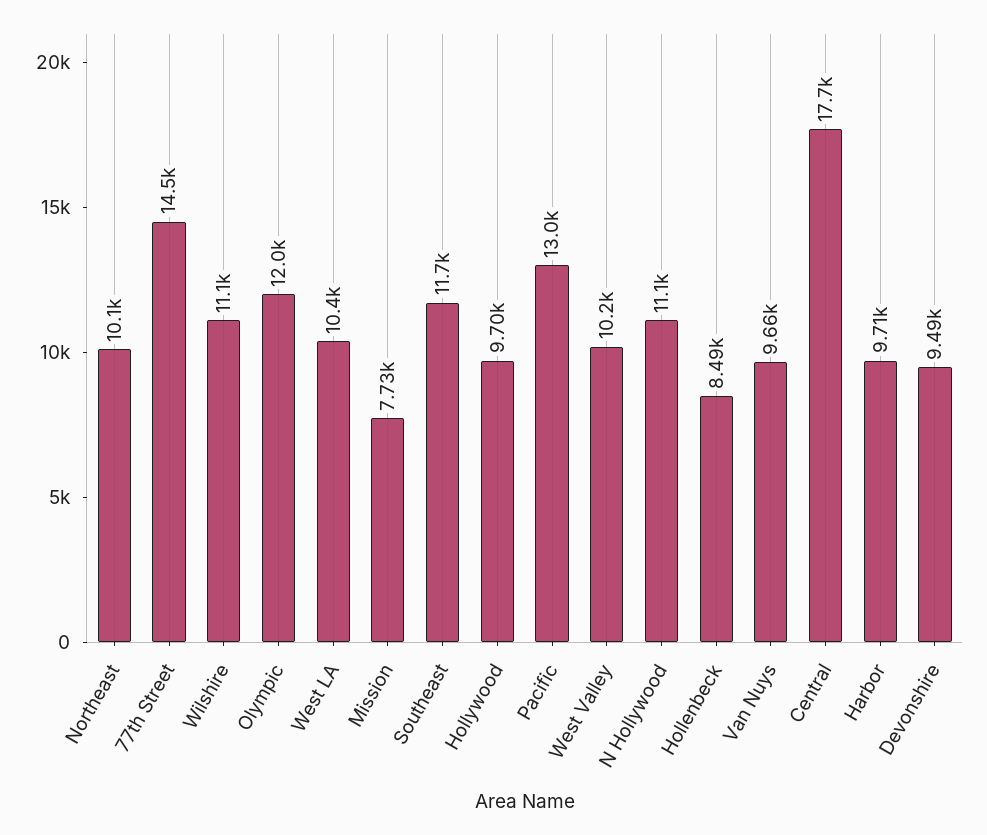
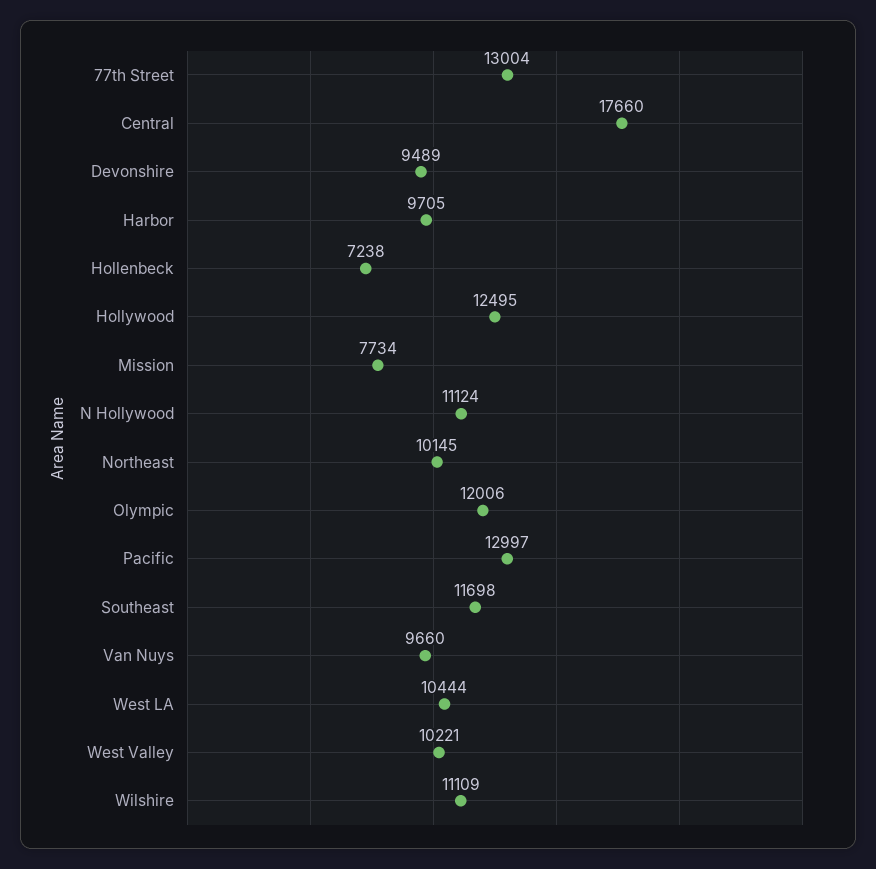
77th Street: 14500 -> 13004
Hollywood: 9700 -> 12495
Hollenbeck: 8490 -> 7238

